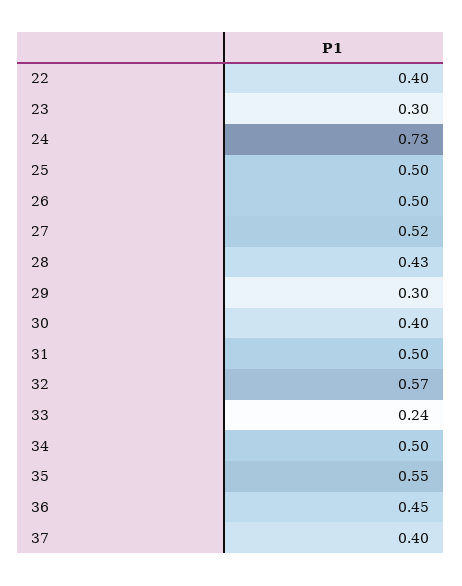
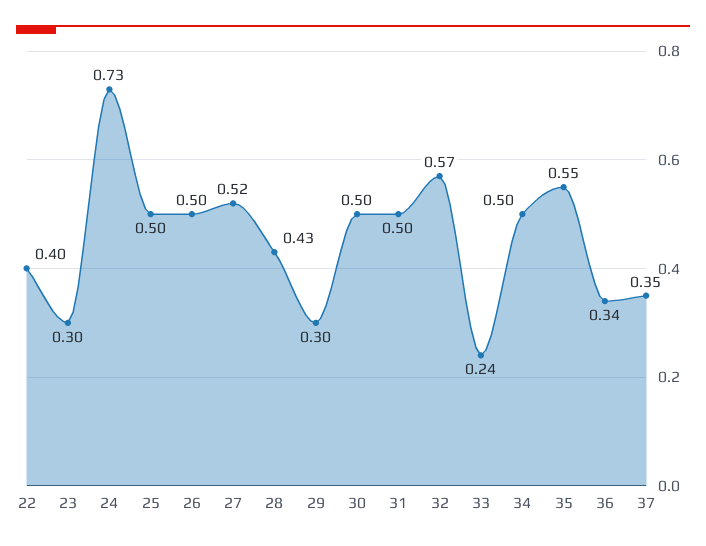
30: 0.4 -> 0.5
36: 0.45 -> 0.34
37: 0.4 -> 0.35

